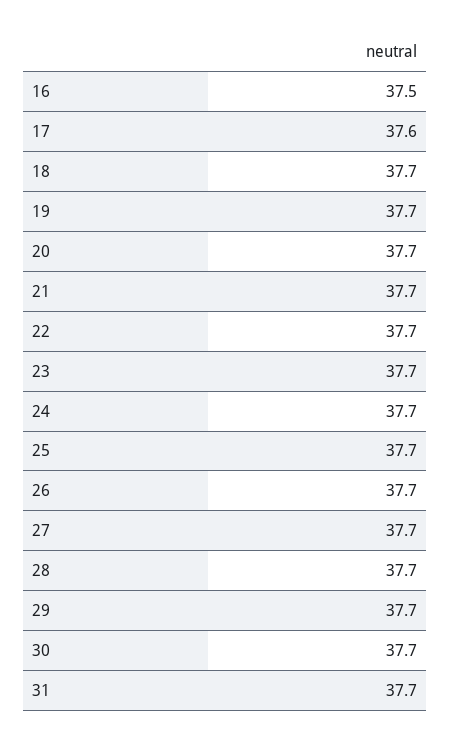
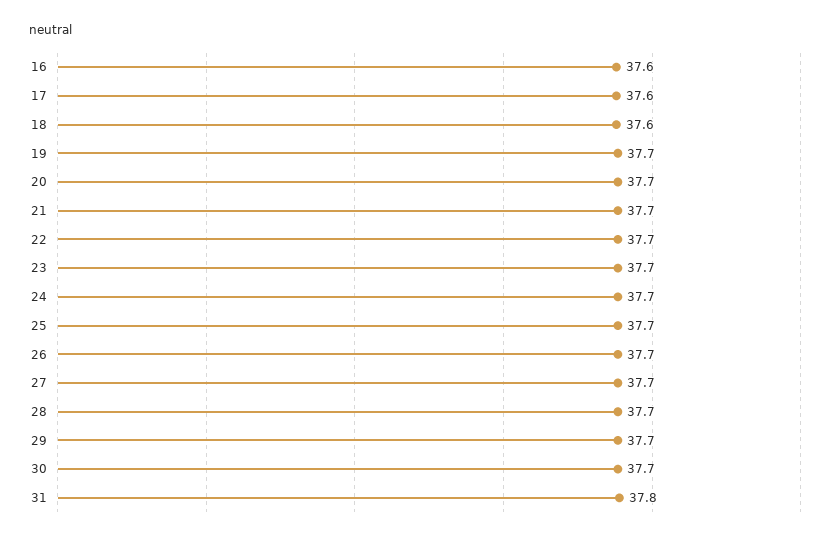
16: 37.5 -> 37.6
18: 37.7 -> 37.6
31: 37.7 -> 37.8

